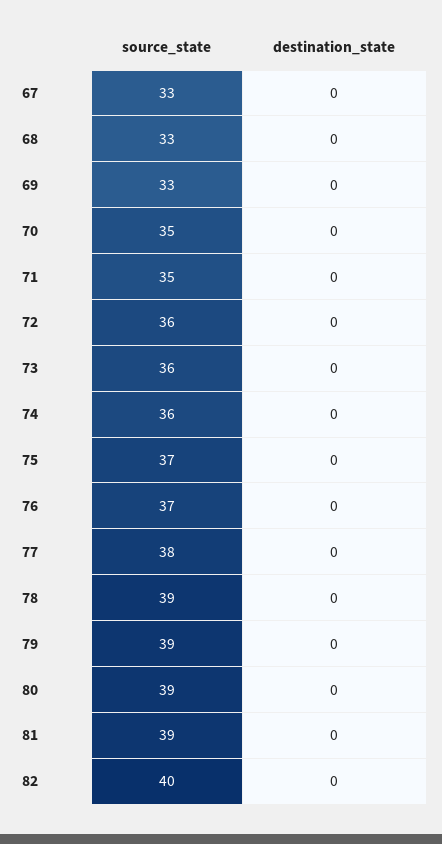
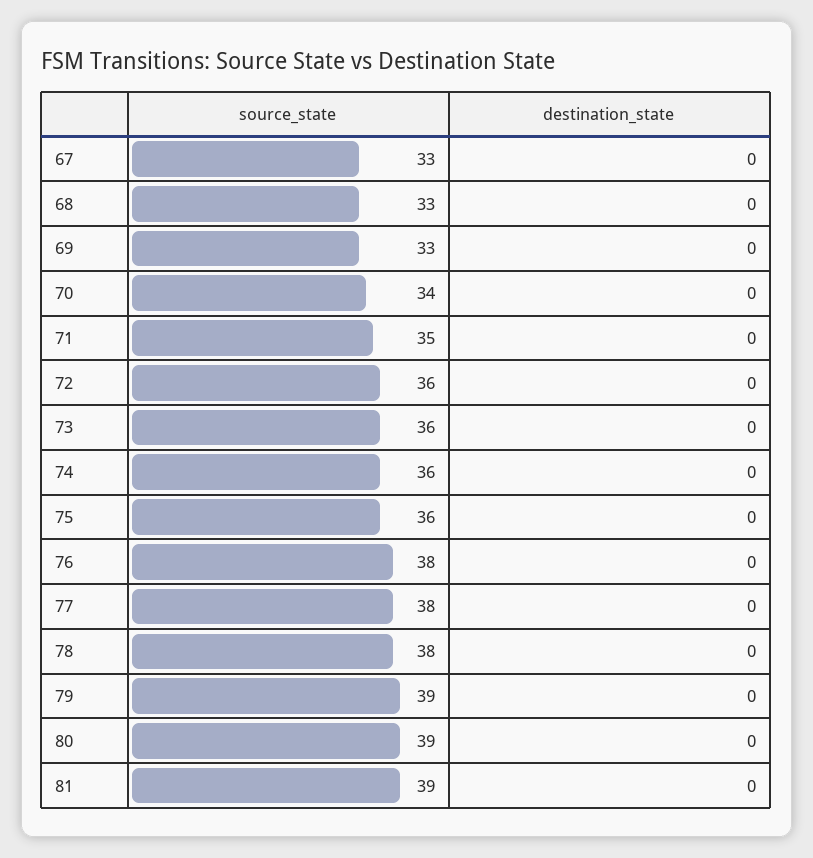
source_state, 70: 35 -> 34
source_state, 75: 37 -> 36
source_state, 76: 37 -> 38
source_state, 78: 39 -> 38
source_state, 82: 40 -> none
destination_state, 82: 0 -> none

